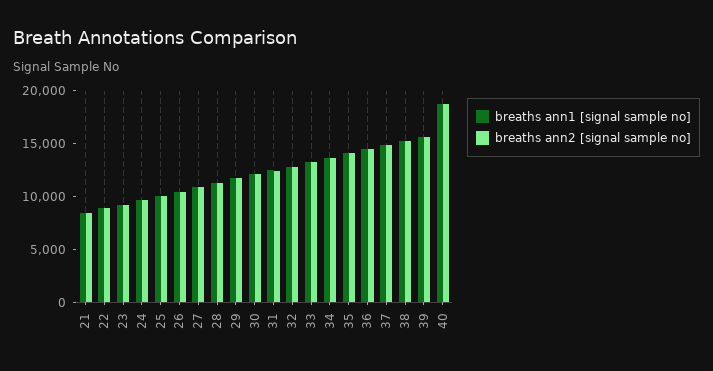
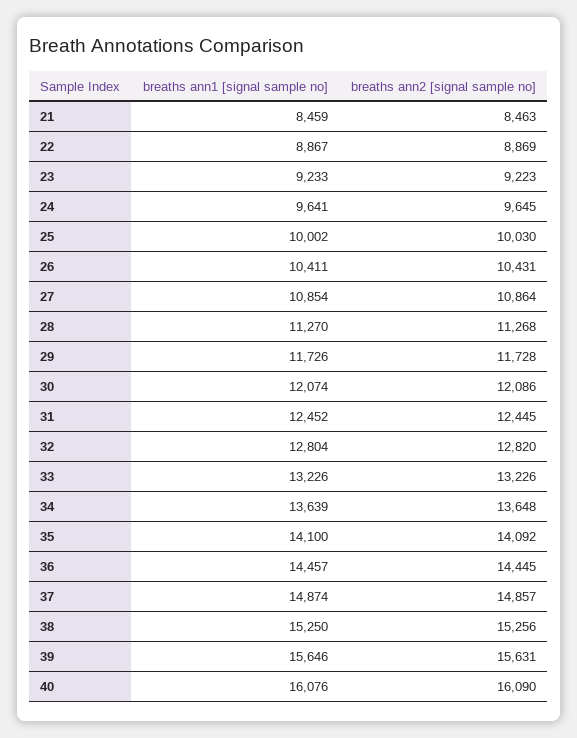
breaths ann1 [signal sample no], 40: 19000 -> 16076
breaths ann2 [signal sample no], 40: 19000 -> 16090

